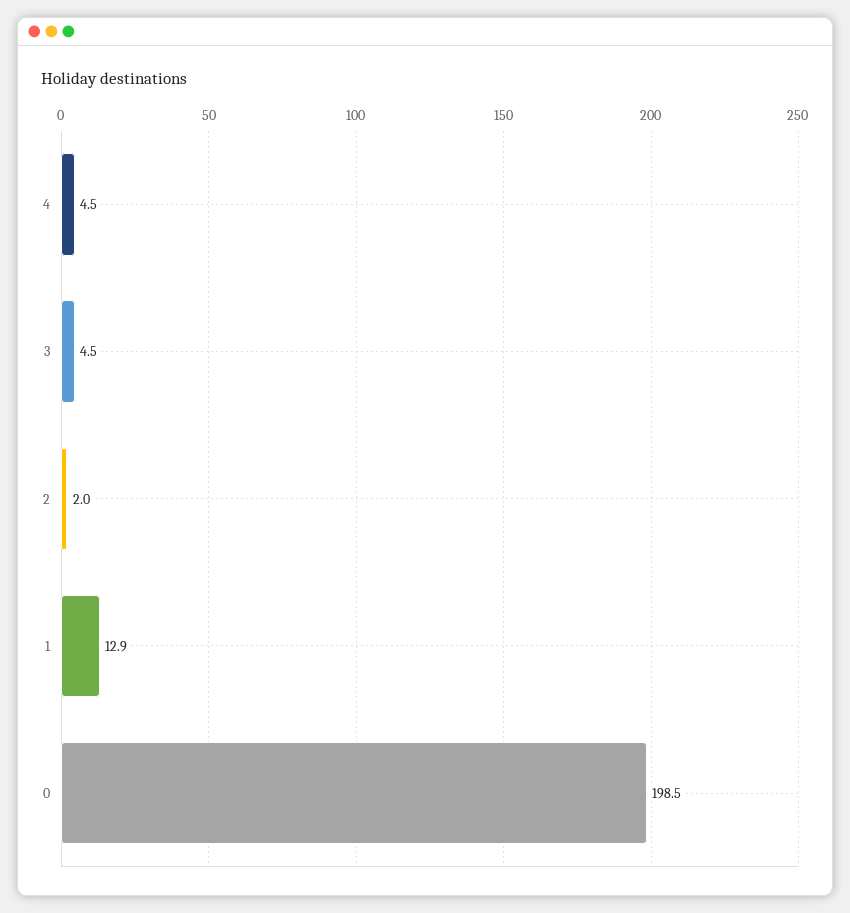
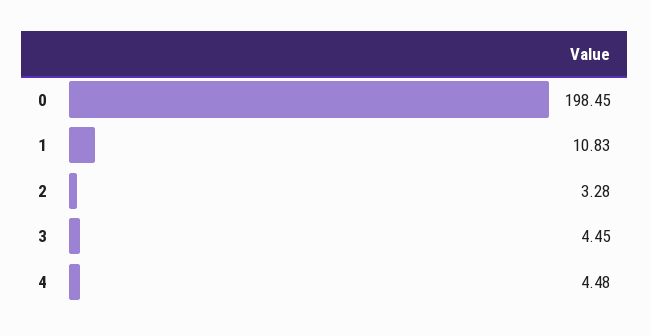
2: 2 -> 3.28
1: 12.9 -> 10.83

